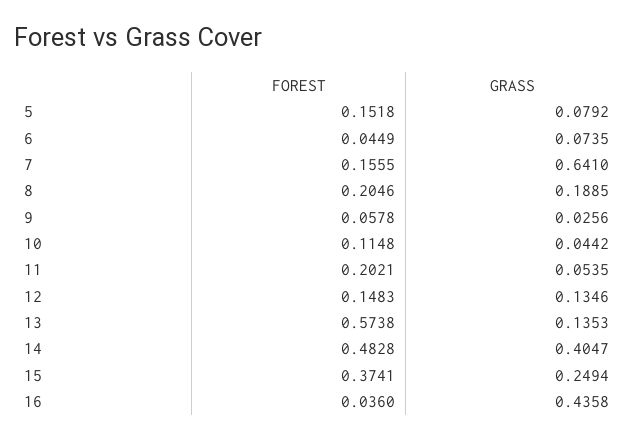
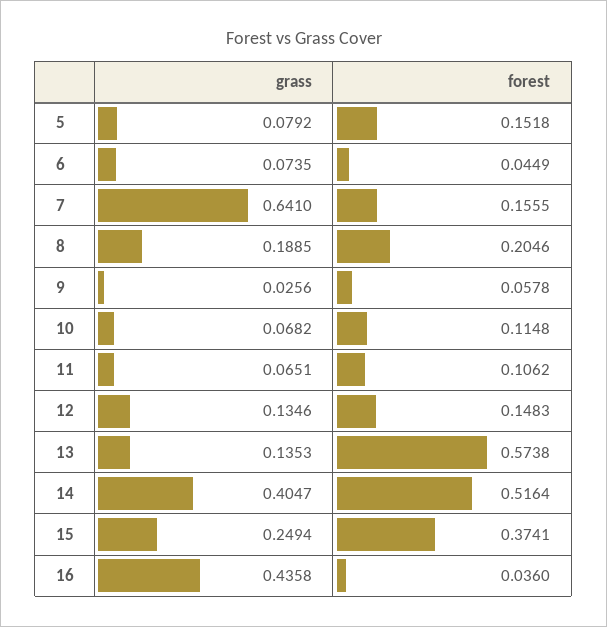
GRASS, 10: 0.0442 -> 0.0682
FOREST, 11: 0.2021 -> 0.1062
GRASS, 11: 0.0535 -> 0.0651
FOREST, 14: 0.4828 -> 0.5164

